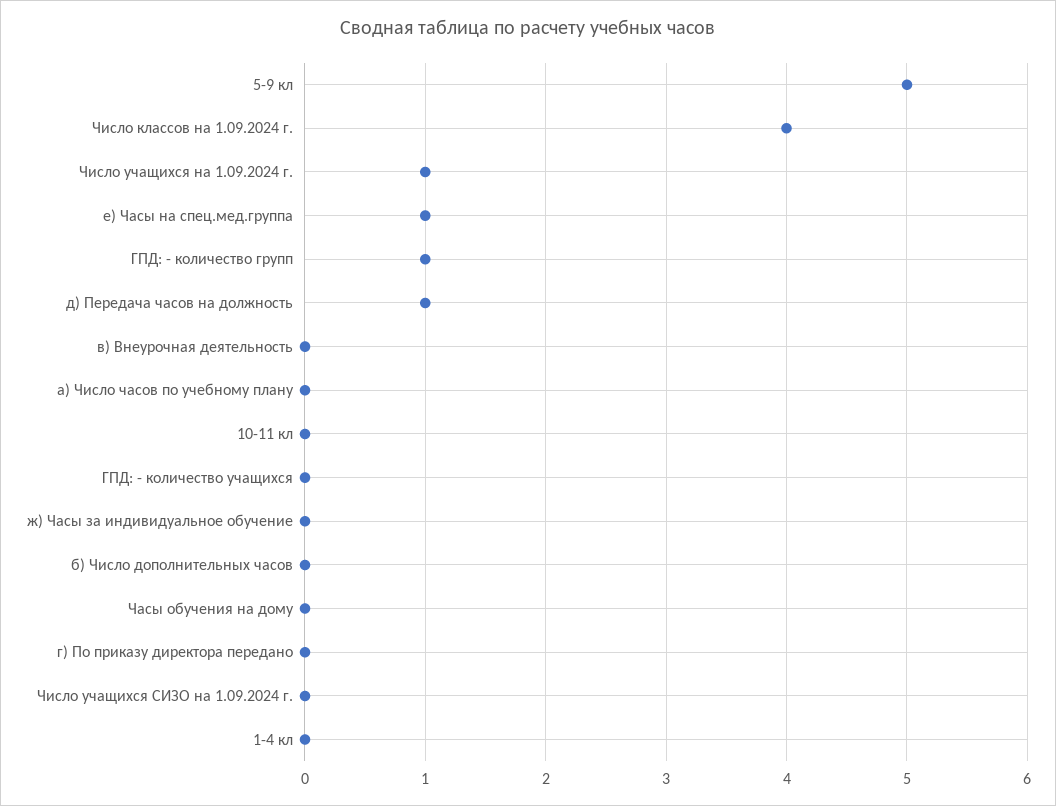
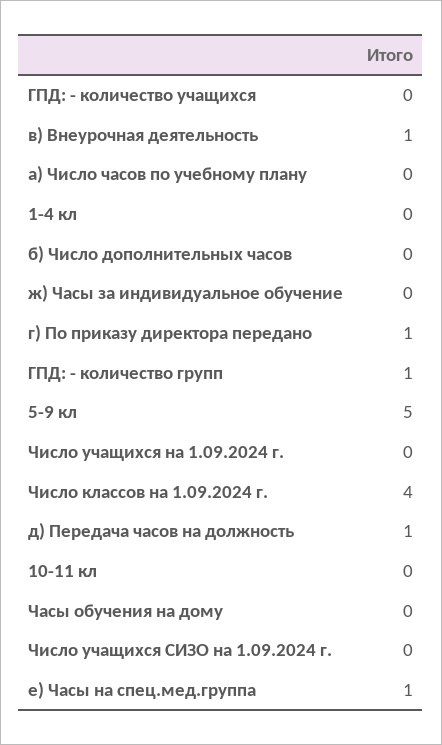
Число учащихся на 1.09.2024 г.: 1 -> 0
в) Внеурочная деятельность: 0 -> 1
г) По приказу директора передано: 0 -> 1

